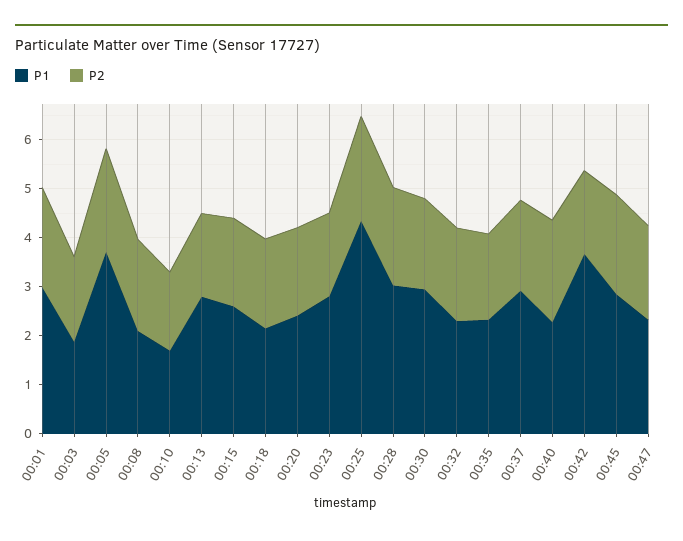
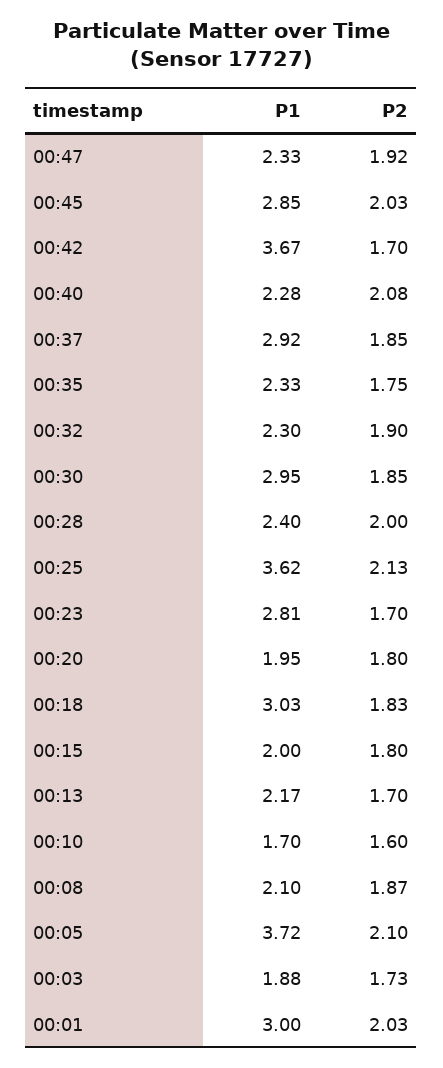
P1, 00:13: 2.8 -> 2.17
P1, 00:15: 2.6 -> 2
P1, 00:18: 2.2 -> 3.03
P1, 00:20: 2.4 -> 1.95
P1, 00:25: 4.4 -> 3.62
P1, 00:28: 3 -> 2.4

